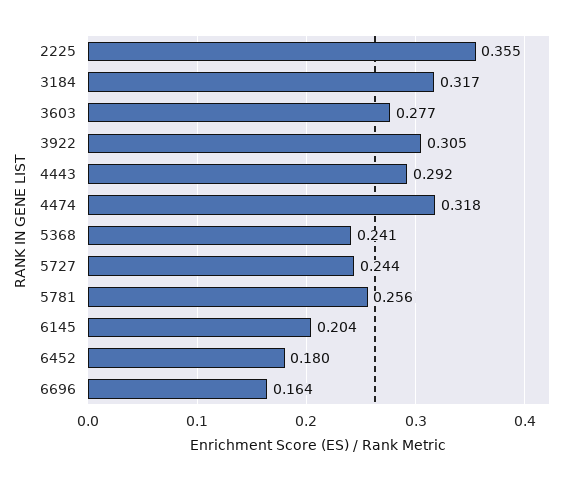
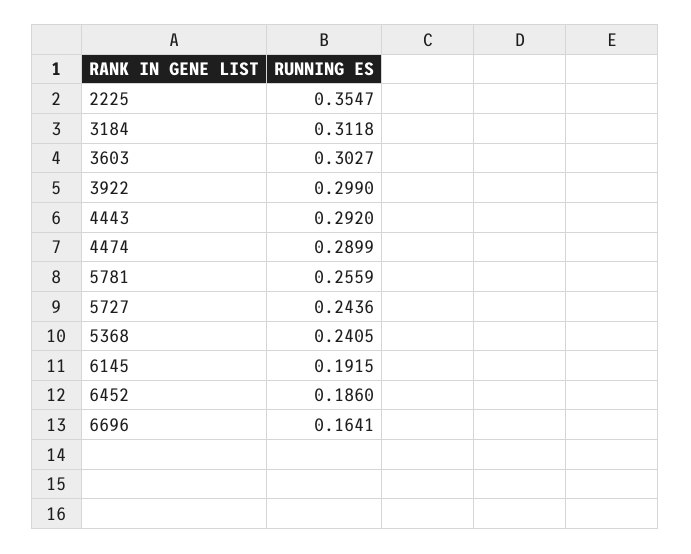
3184: 0.317 -> 0.3118
3603: 0.277 -> 0.3027
3922: 0.305 -> 0.299
4474: 0.318 -> 0.2899
6145: 0.204 -> 0.1915
6452: 0.18 -> 0.186

